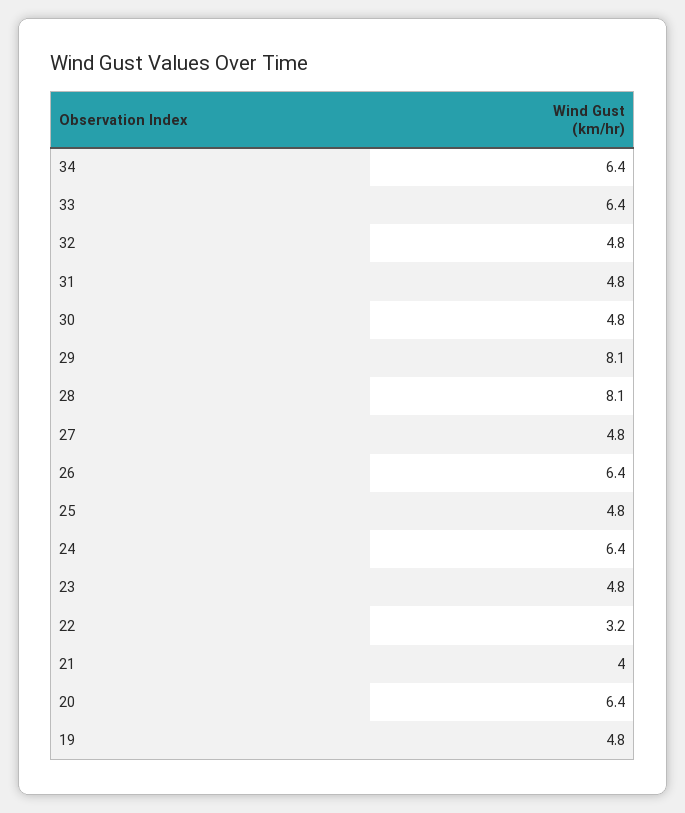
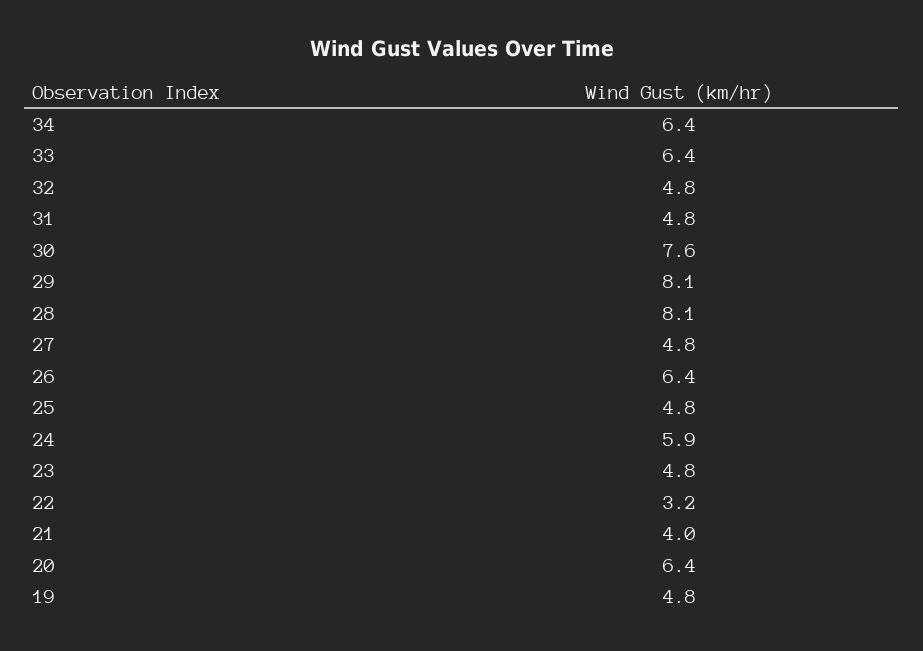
30: 4.8 -> 7.6
24: 6.4 -> 5.9

